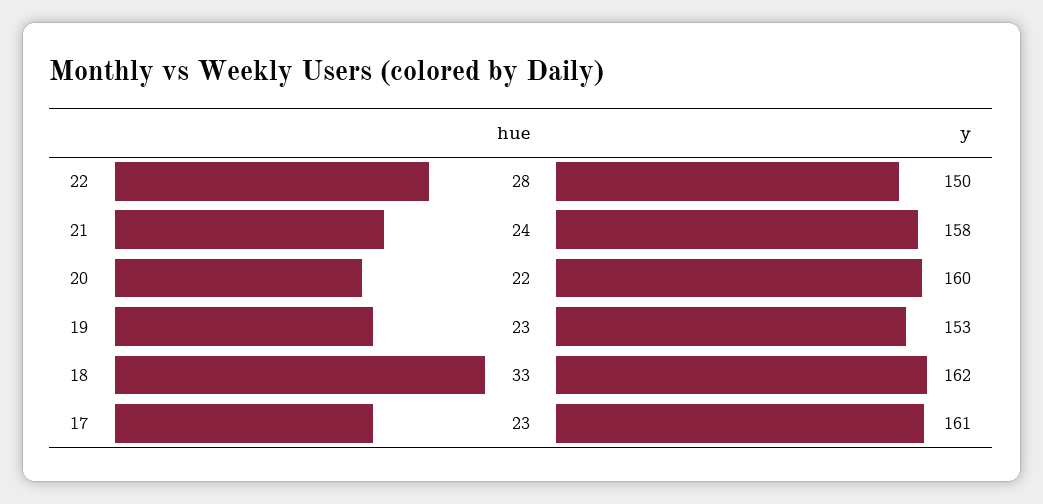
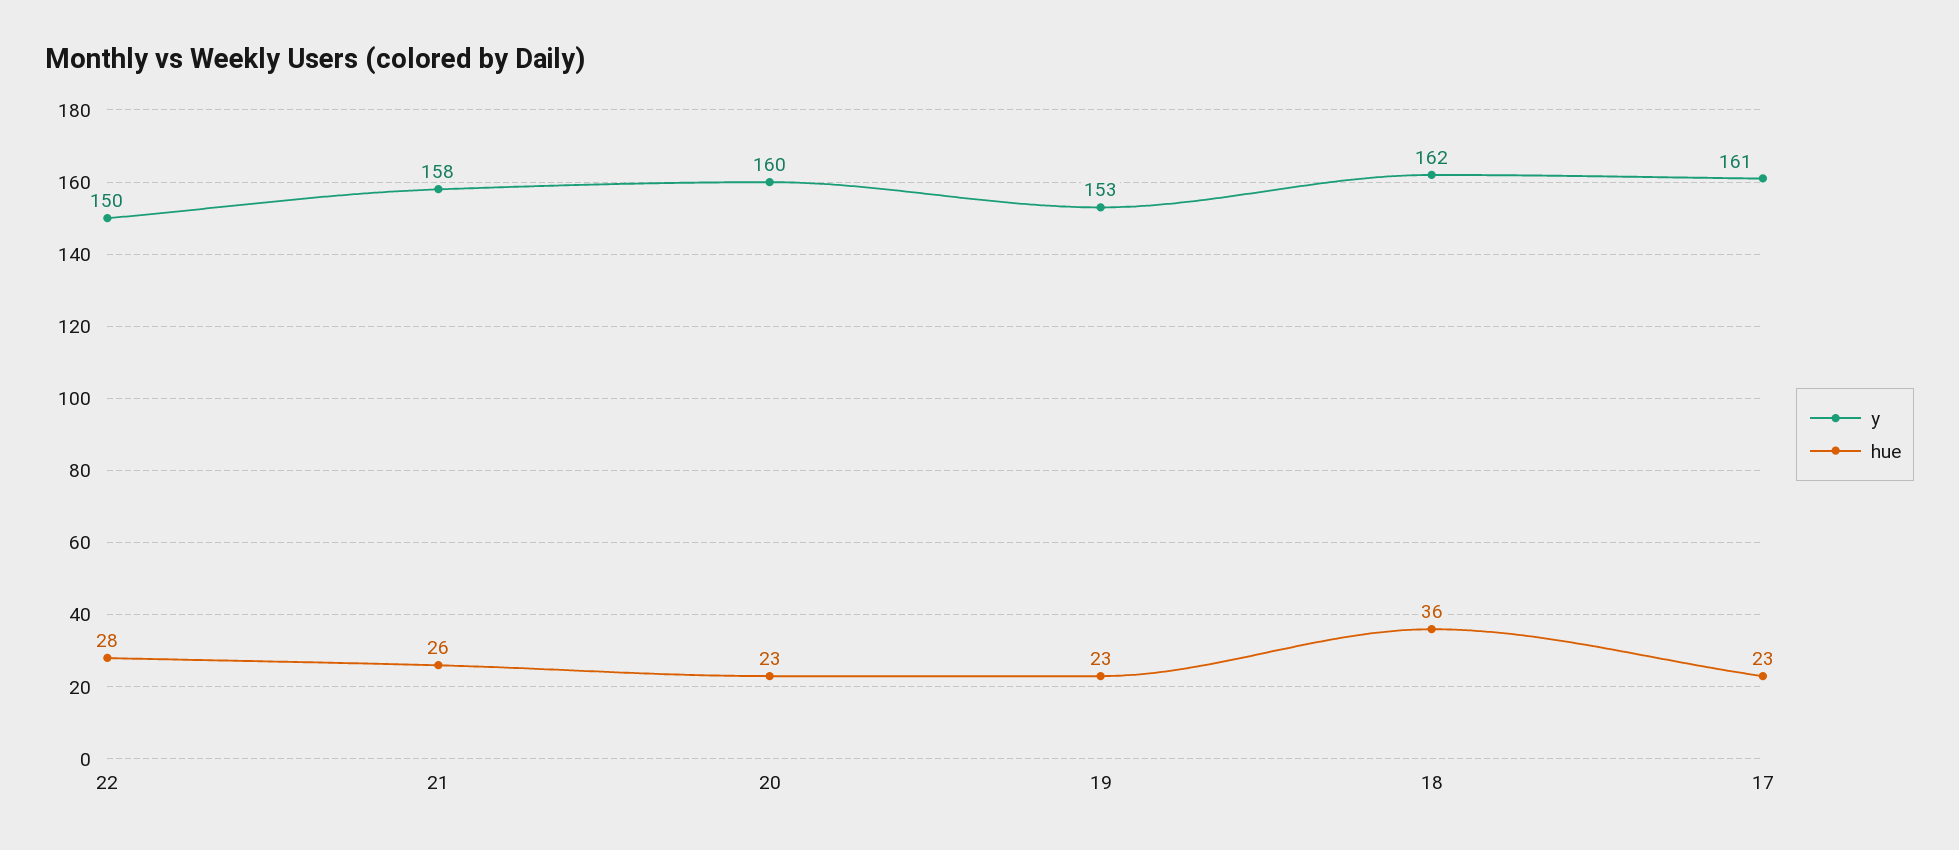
hue, 21: 24 -> 26
hue, 20: 22 -> 23
hue, 18: 33 -> 36

